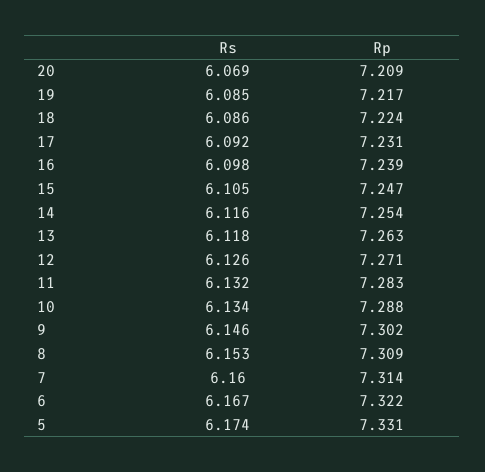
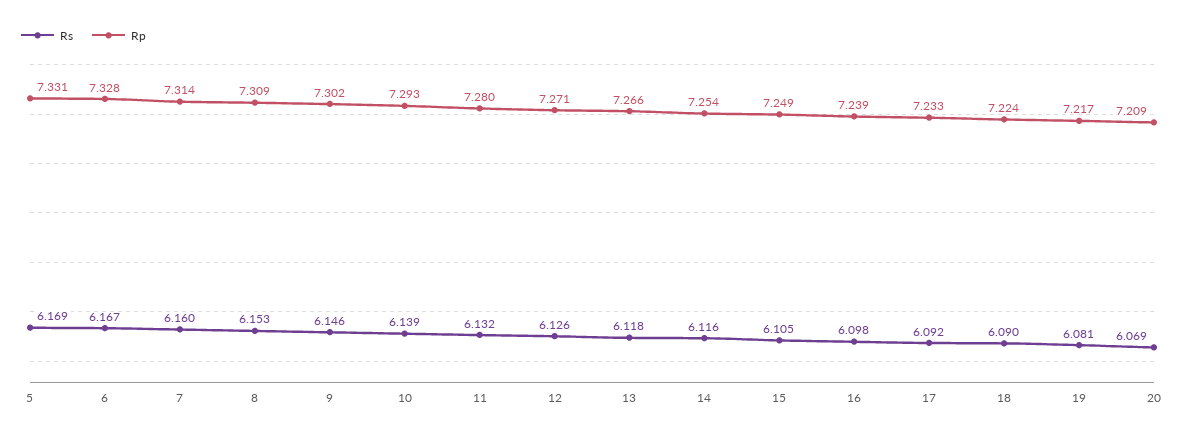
Rs, 19: 6.085 -> 6.081
Rs, 18: 6.086 -> 6.09
Rp, 17: 7.231 -> 7.233
Rp, 15: 7.247 -> 7.249
Rp, 13: 7.263 -> 7.266
Rp, 11: 7.283 -> 7.28
Rs, 10: 6.134 -> 6.139
Rp, 10: 7.288 -> 7.293
Rp, 6: 7.322 -> 7.328
Rs, 5: 6.174 -> 6.169

